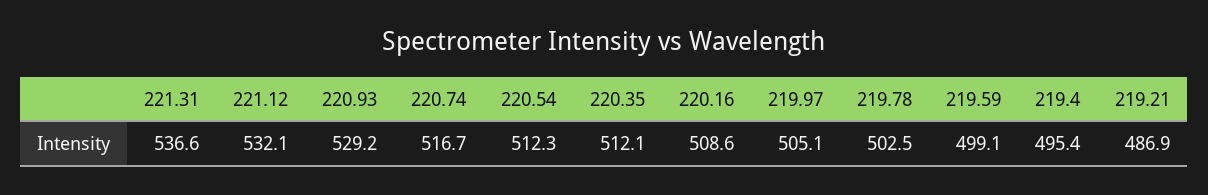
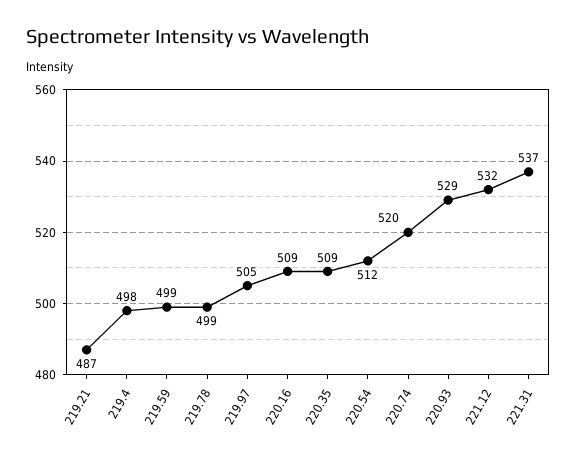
220.74: 516.7 -> 520
220.35: 512.1 -> 509
219.78: 502.5 -> 499
219.4: 495.4 -> 498

